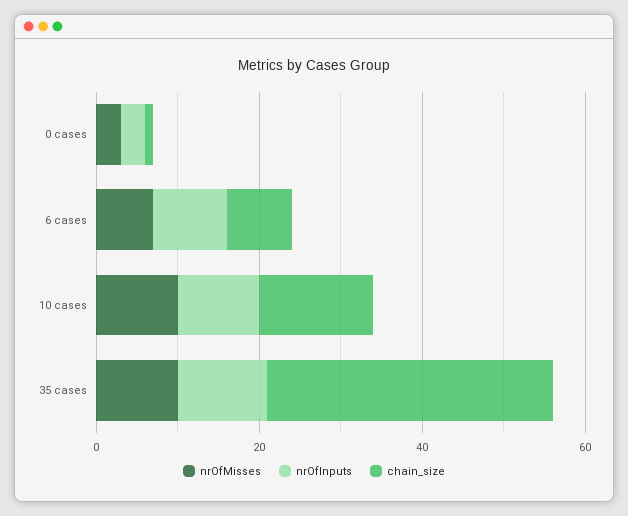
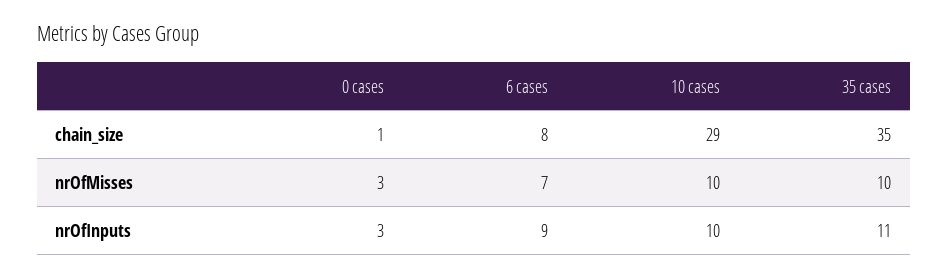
chain_size, 10 cases: 15 -> 29

